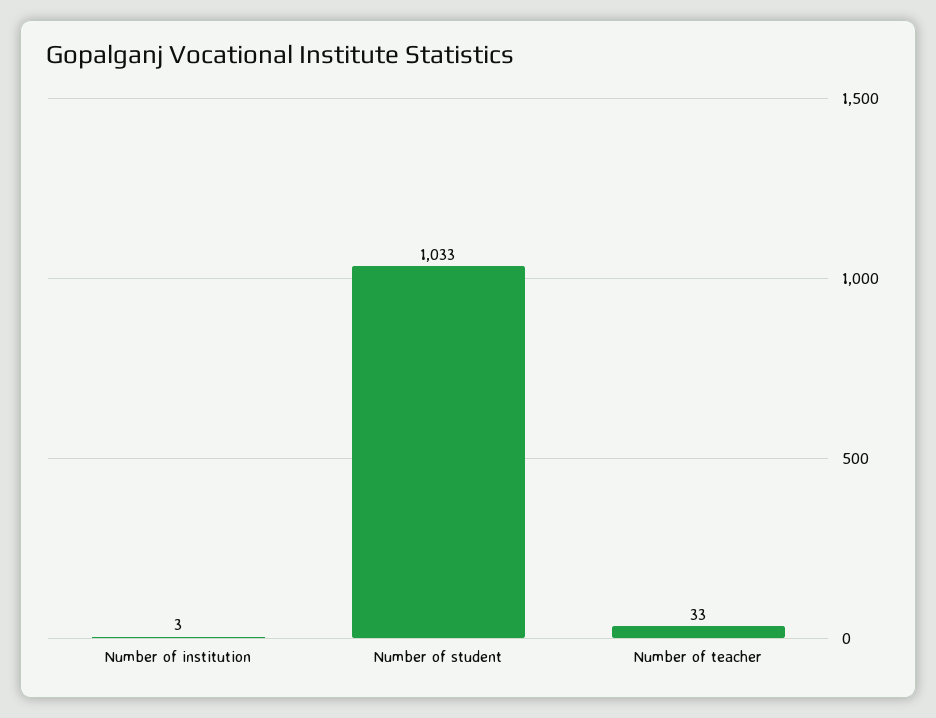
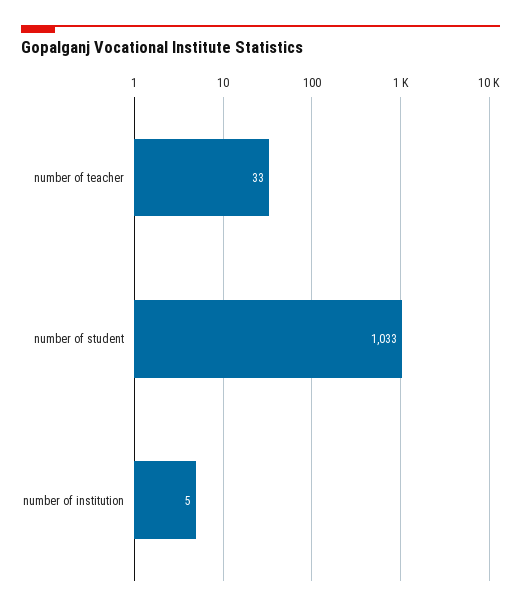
Number of institution: 3 -> 5

